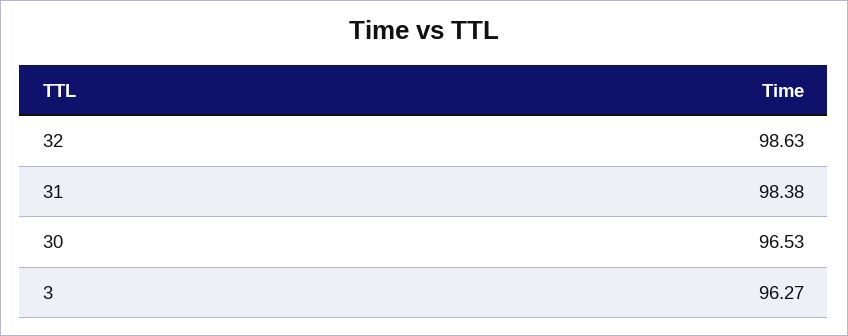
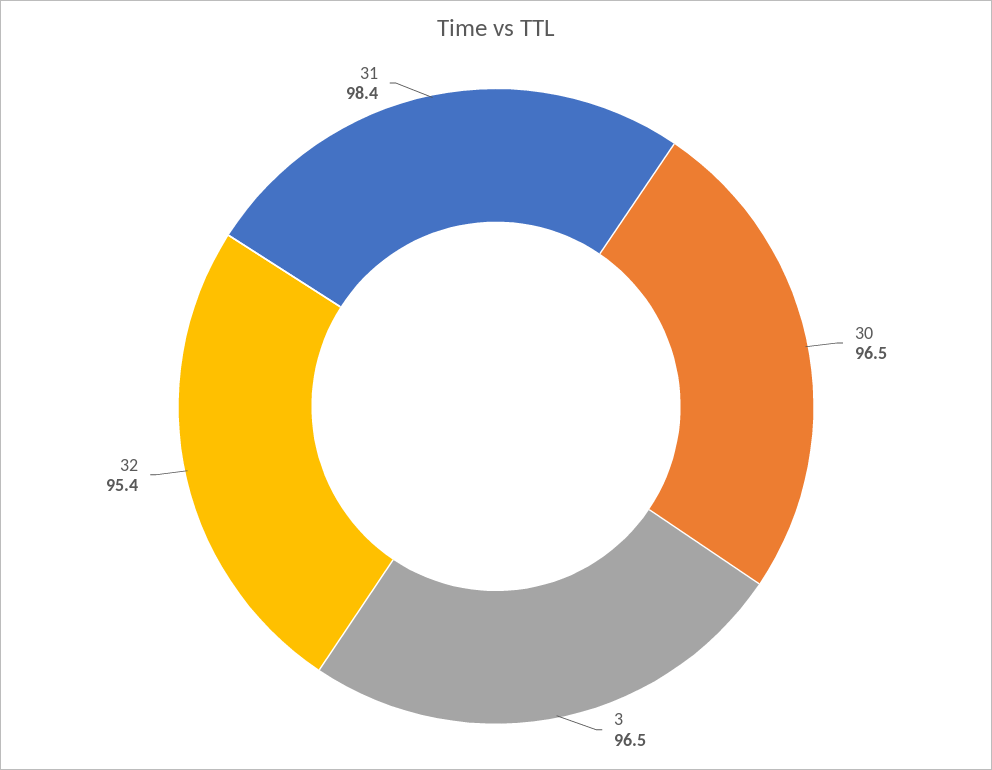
32: 98.63 -> 95.4
3: 96.27 -> 96.5

